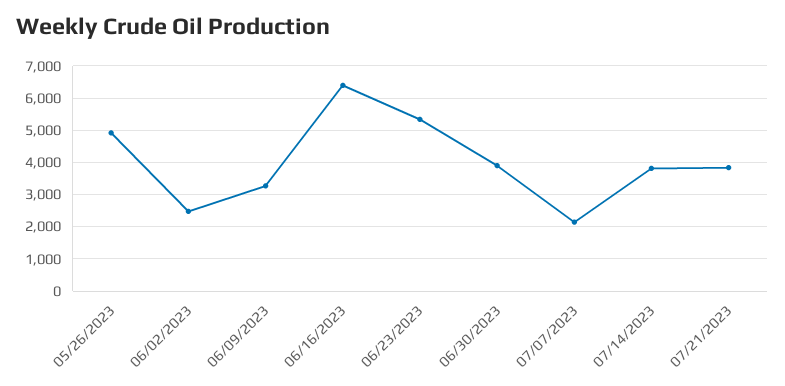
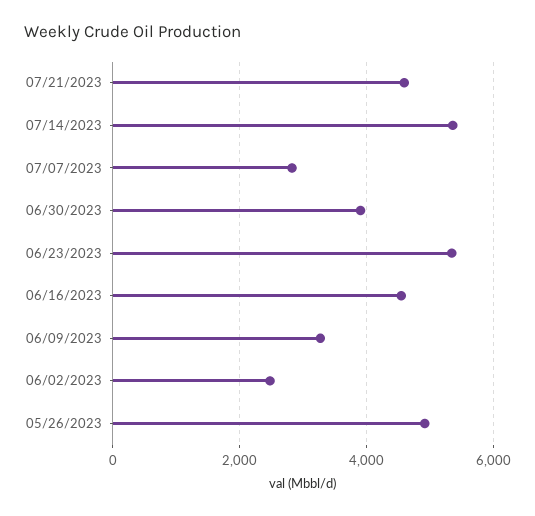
06/16/2023: 6400 -> 4600
07/07/2023: 2200 -> 2800
07/14/2023: 3800 -> 5400
07/21/2023: 3800 -> 4600

